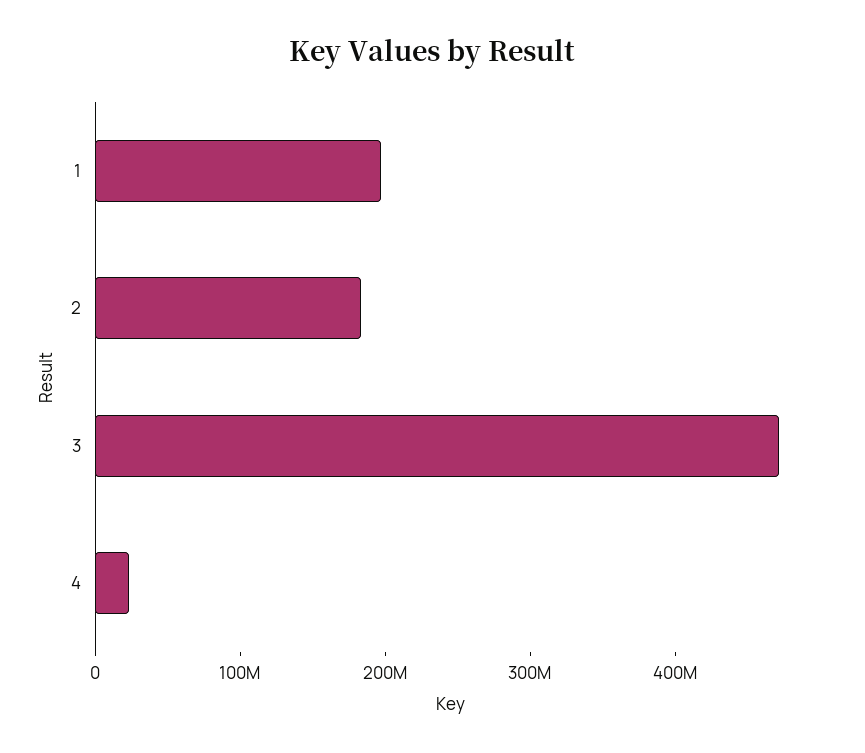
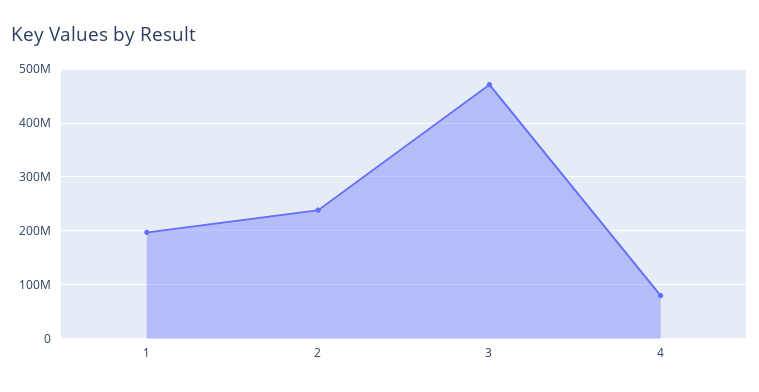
2: 180000000 -> 240000000
4: 20000000 -> 80000000

